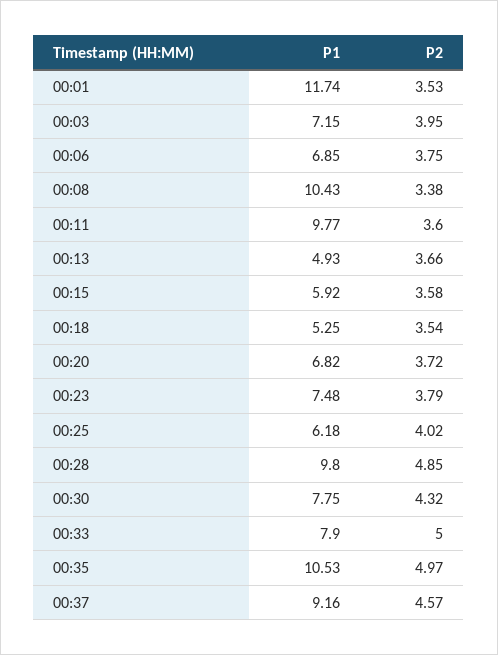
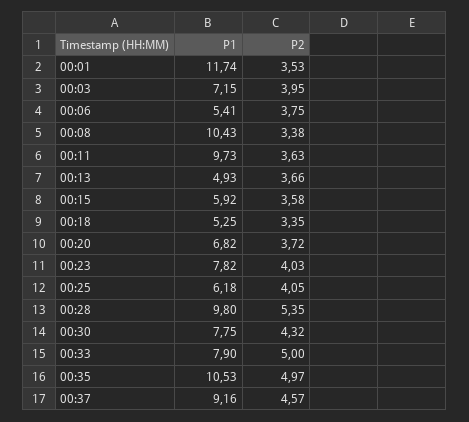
P1, 00:06: 6.85 -> 5.41
P1, 00:11: 9.77 -> 9.73
P2, 00:11: 3.6 -> 3.63
P2, 00:18: 3.54 -> 3.35
P1, 00:23: 7.48 -> 7.82
P2, 00:23: 3.79 -> 4.03
P2, 00:25: 4.02 -> 4.05
P2, 00:28: 4.85 -> 5.35

